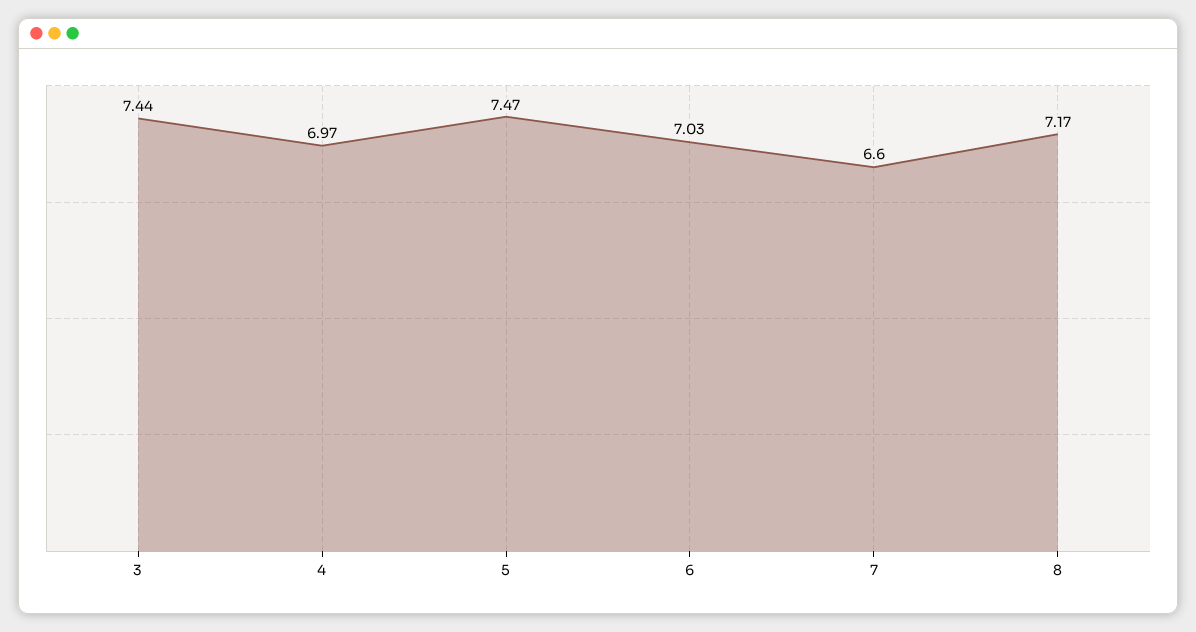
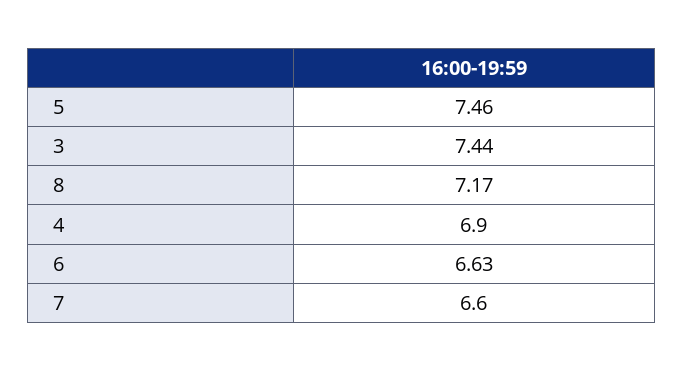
4: 6.97 -> 6.9
5: 7.47 -> 7.46
6: 7.03 -> 6.63

